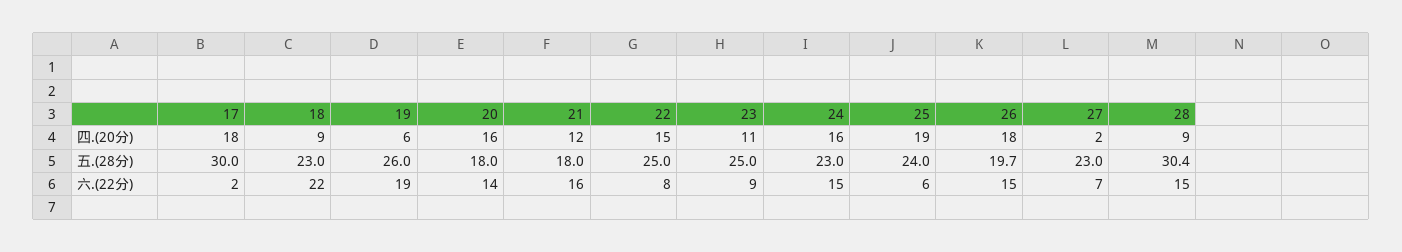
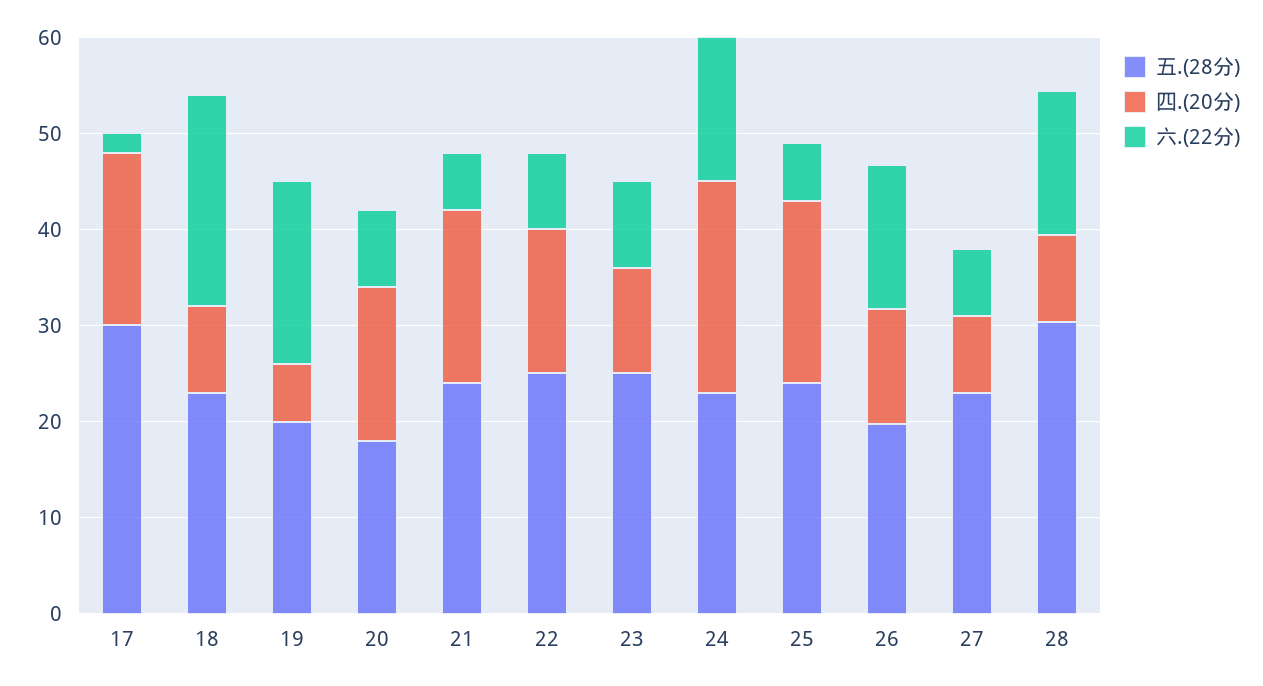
四.(20分), 21: 12 -> 18
四.(20分), 24: 16 -> 22
四.(20分), 26: 18 -> 12
四.(20分), 27: 2 -> 8
五.(28分), 19: 26 -> 20
五.(28分), 21: 18 -> 24
六.(22分), 20: 14 -> 8
六.(22分), 21: 16 -> 6

